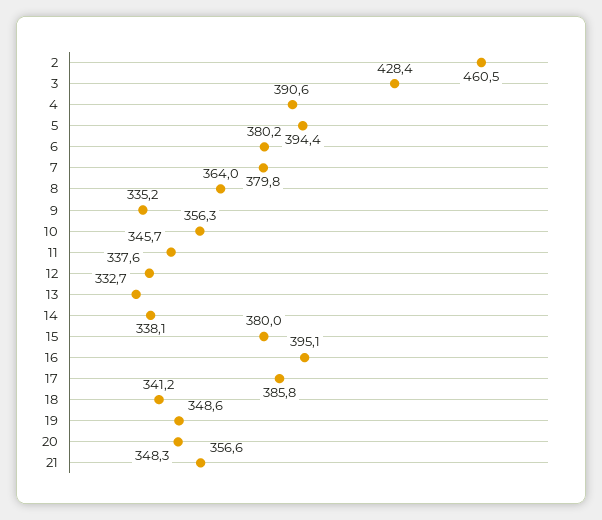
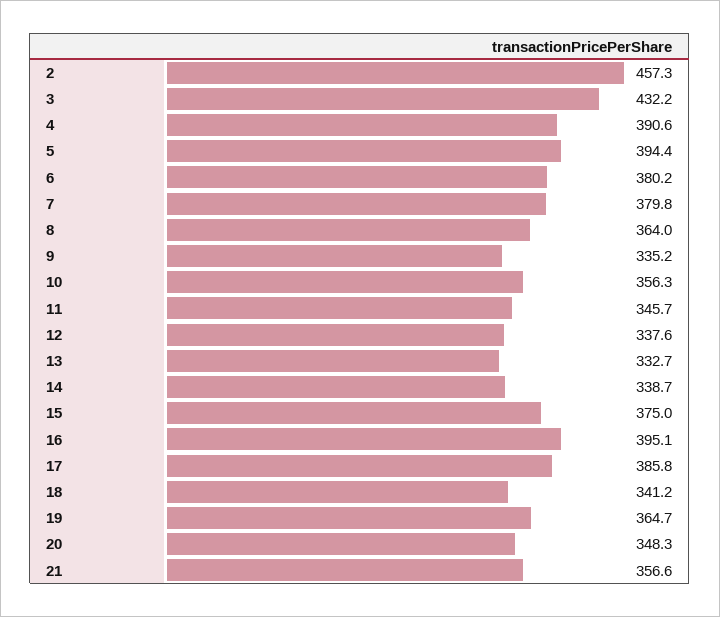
2: 460.5 -> 457.3
3: 428.4 -> 432.2
14: 338.1 -> 338.7
15: 380 -> 375
19: 348.6 -> 364.7

